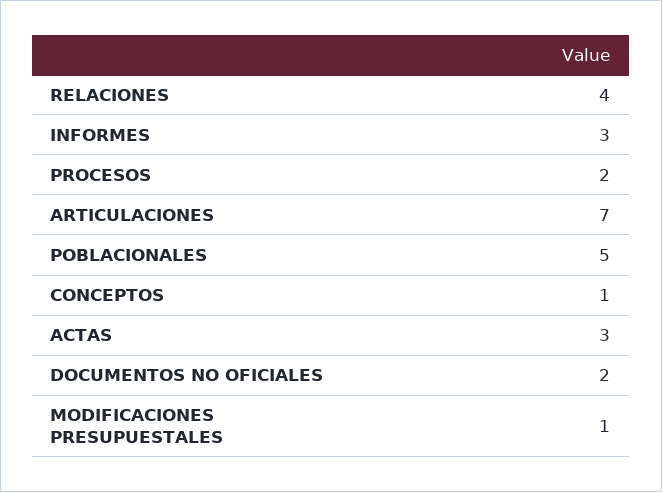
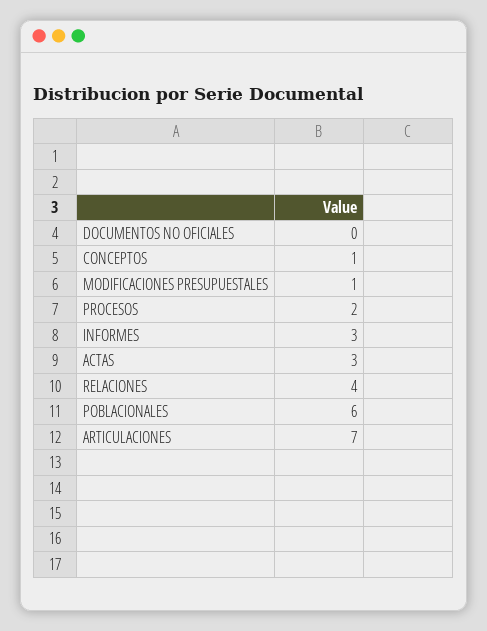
POBLACIONALES: 5 -> 6
DOCUMENTOS NO OFICIALES: 2 -> 0

